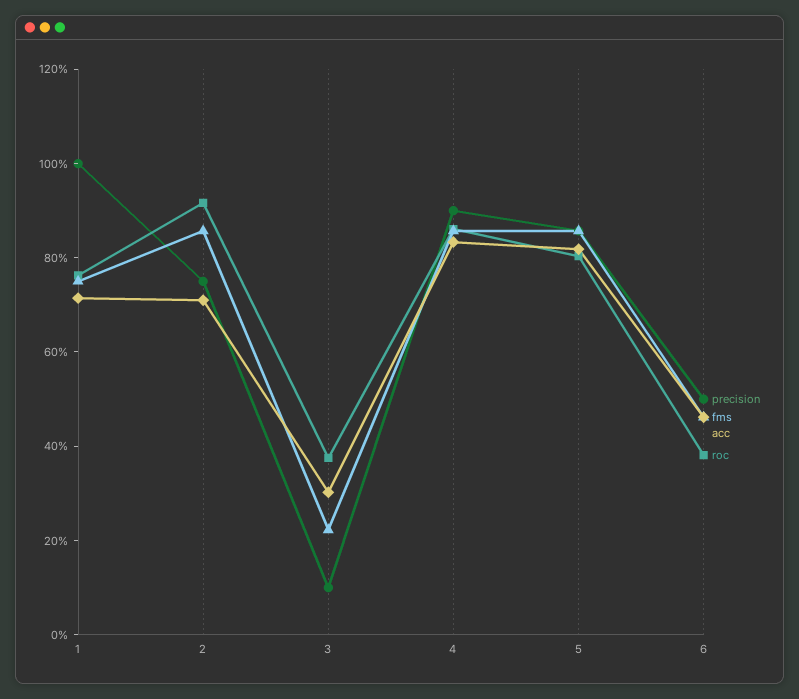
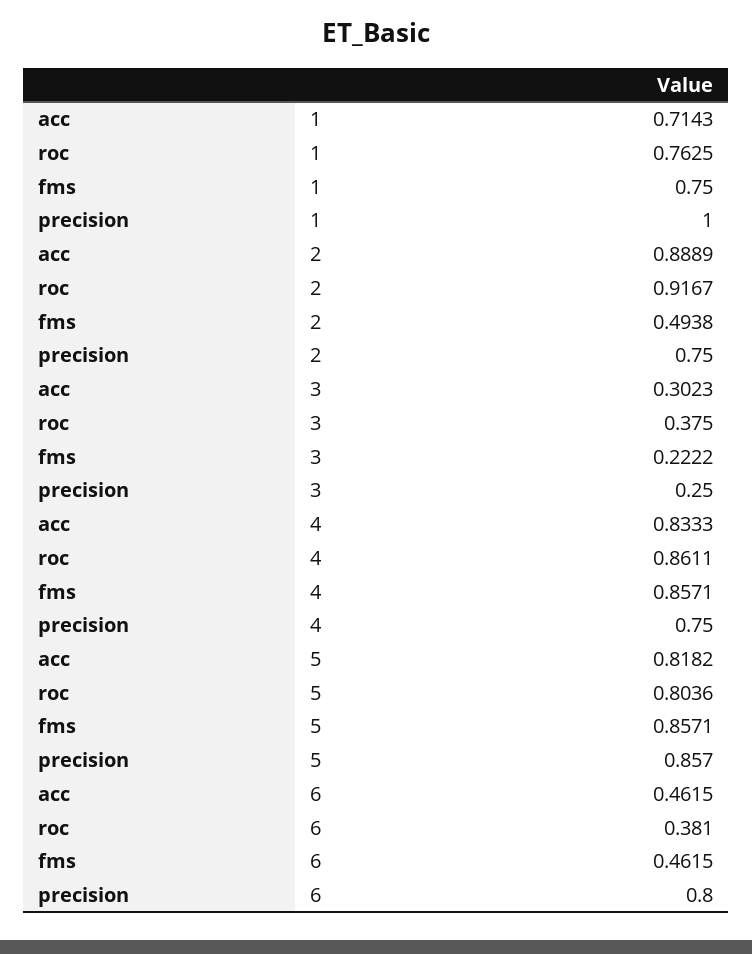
fms, 2: 0.85 -> 0.4938
acc, 2: 0.7 -> 0.8889
precision, 3: 0.1 -> 0.25
precision, 4: 0.9 -> 0.75
precision, 6: 0.5 -> 0.8

